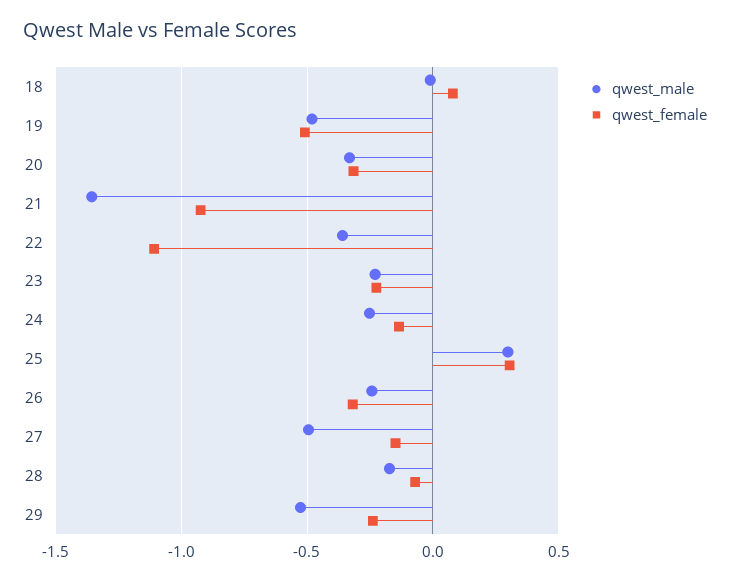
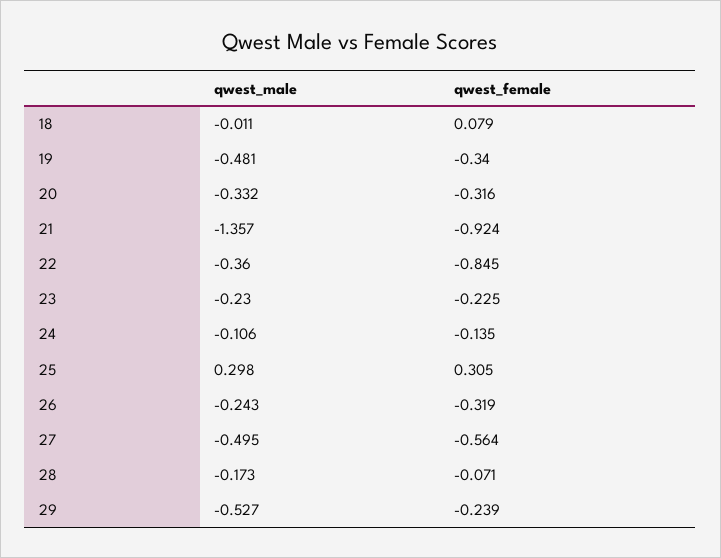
qwest_female, 19: -0.5 -> -0.34
qwest_female, 22: -1.1 -> -0.845
qwest_male, 24: -0.25 -> -0.106
qwest_female, 27: -0.15 -> -0.564

